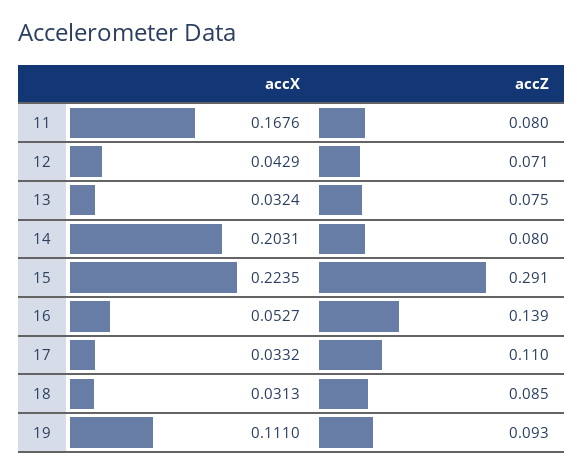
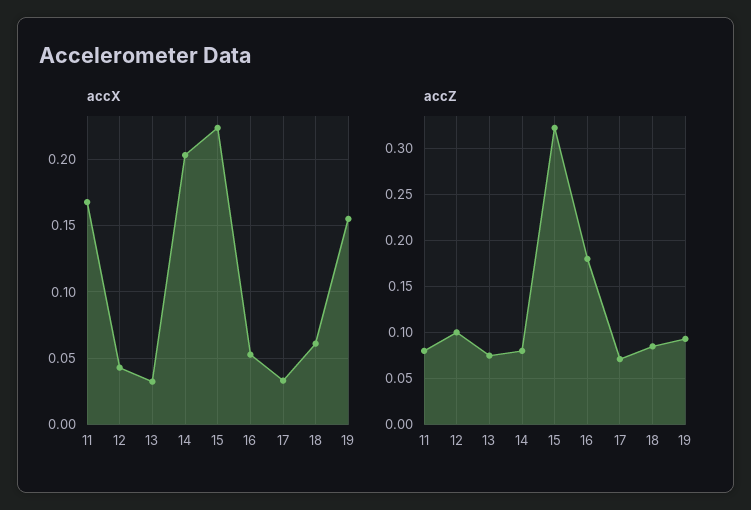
accZ, 12: 0.071 -> 0.1
accZ, 15: 0.291 -> 0.32
accZ, 16: 0.139 -> 0.18
accZ, 17: 0.11 -> 0.07
accX, 18: 0.0313 -> 0.06
accX, 19: 0.111 -> 0.155

